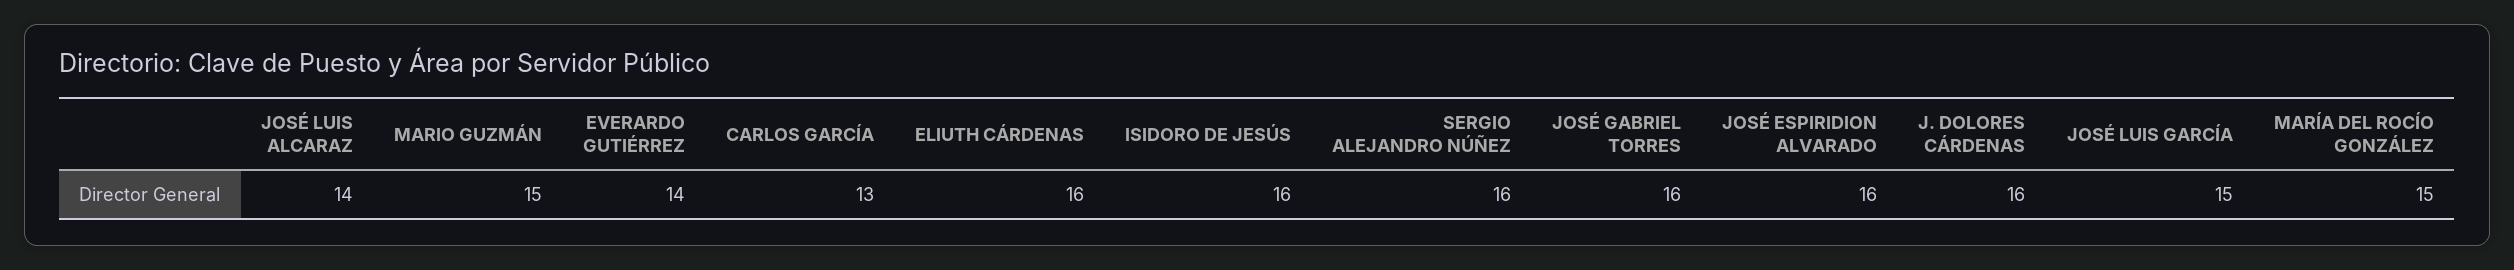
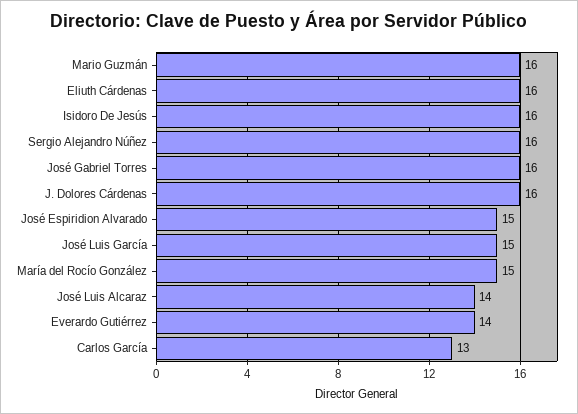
MARIO GUZMÁN: 15 -> 16
JOSÉ ESPIRIDION ALVARADO: 16 -> 15

